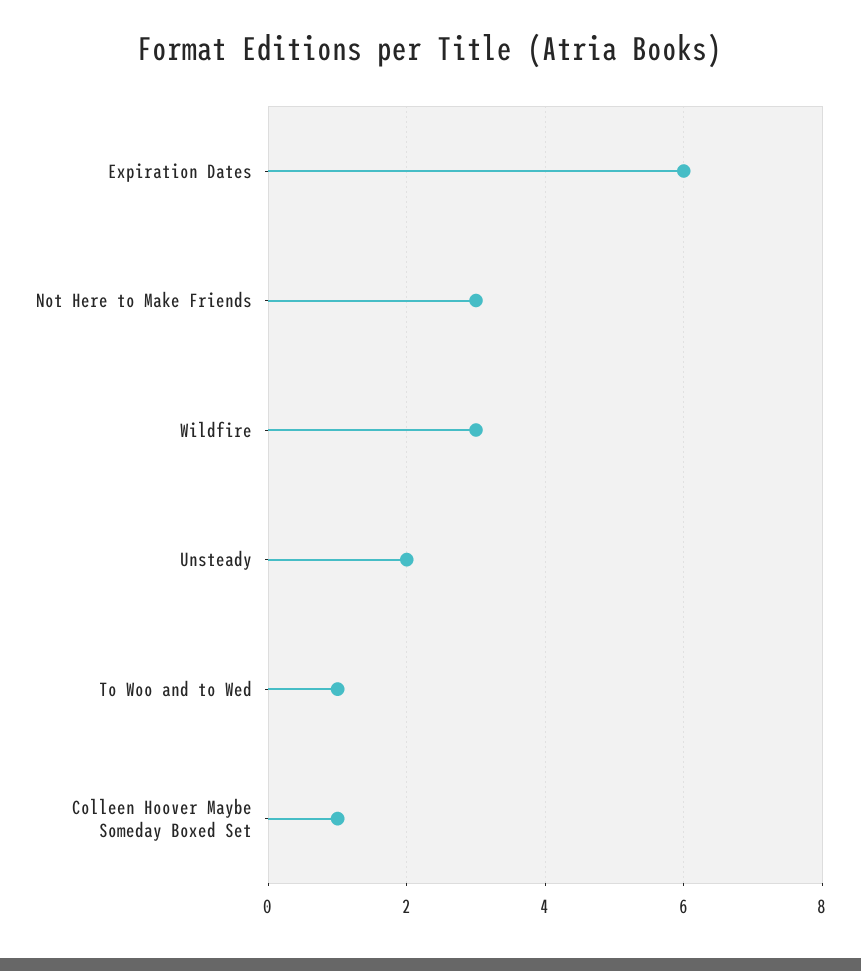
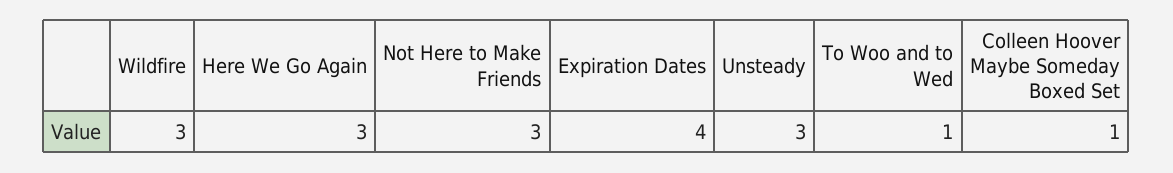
Expiration Dates: 6 -> 4
Unsteady: 2 -> 3
Here We Go Again: none -> 3

